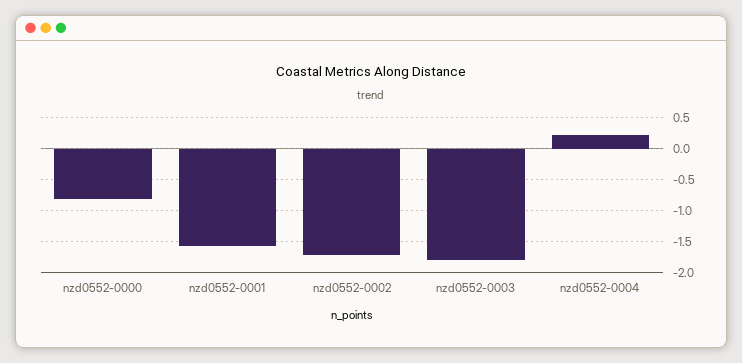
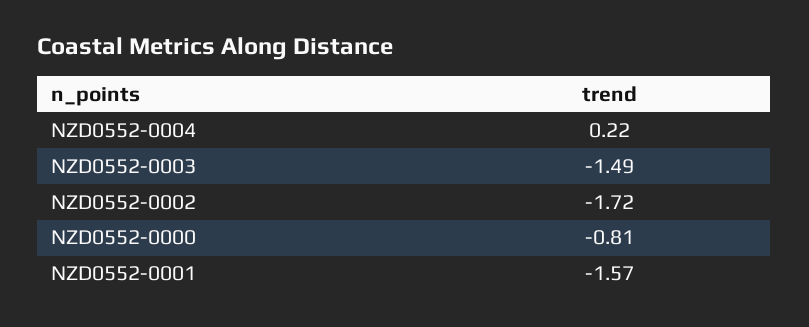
nzd0552-0003: -1.8 -> -1.49

